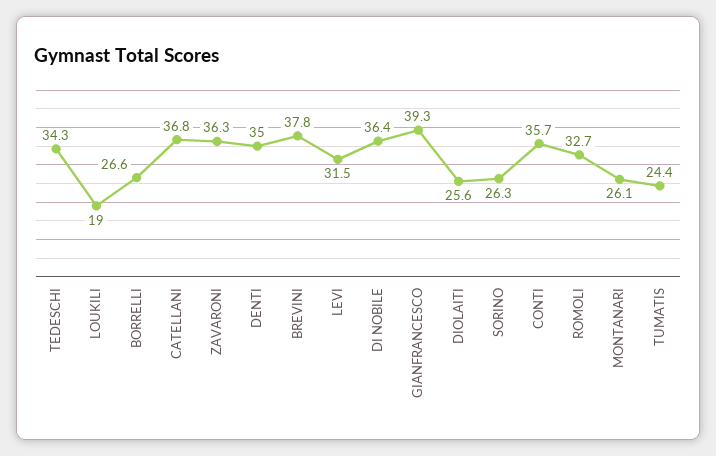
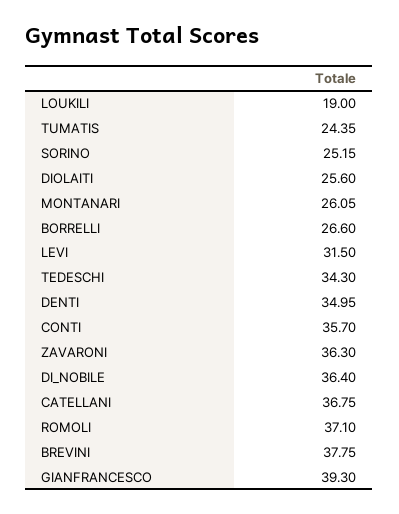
SORINO: 26.3 -> 25.15
ROMOLI: 32.7 -> 37.1

